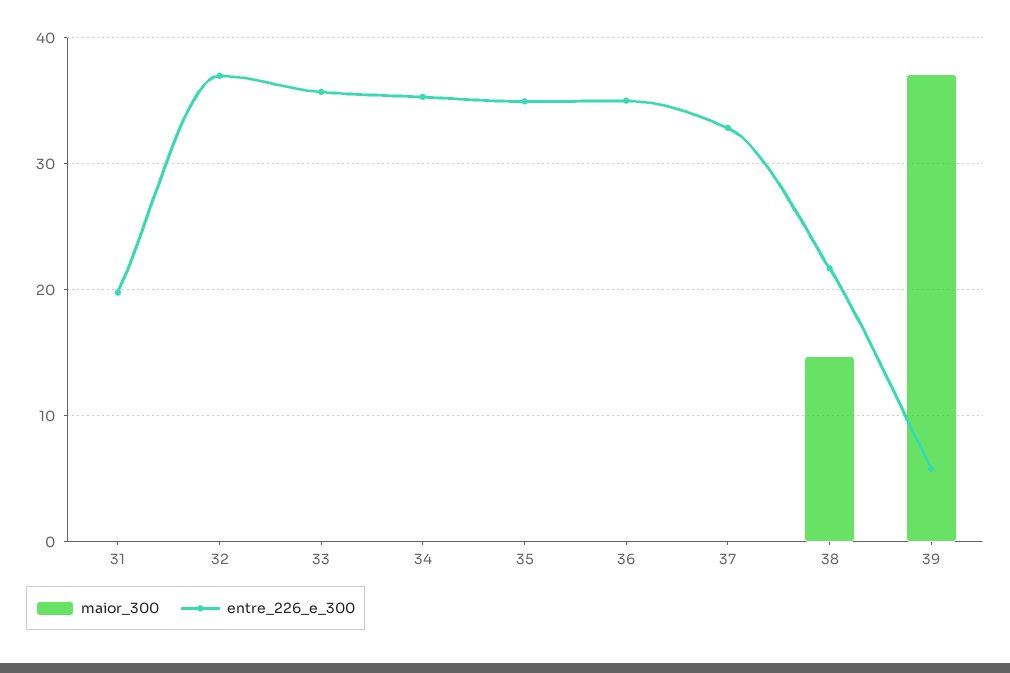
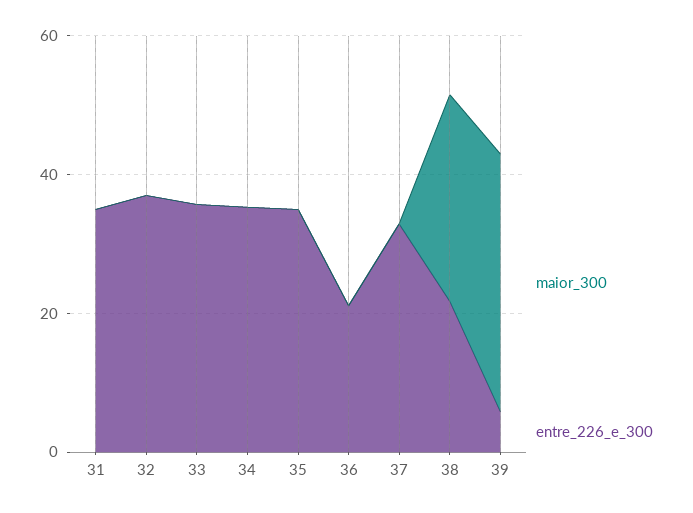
entre_226_e_300, 31: 20 -> 35
entre_226_e_300, 36: 35 -> 20
maior_300, 38: 15 -> 30

